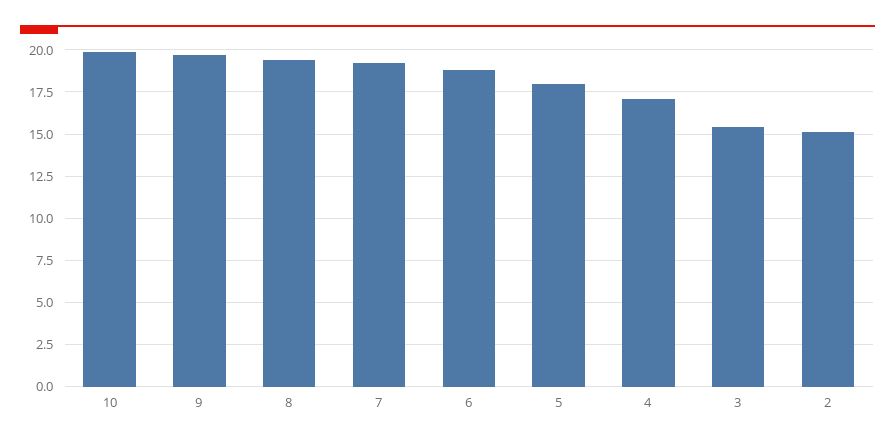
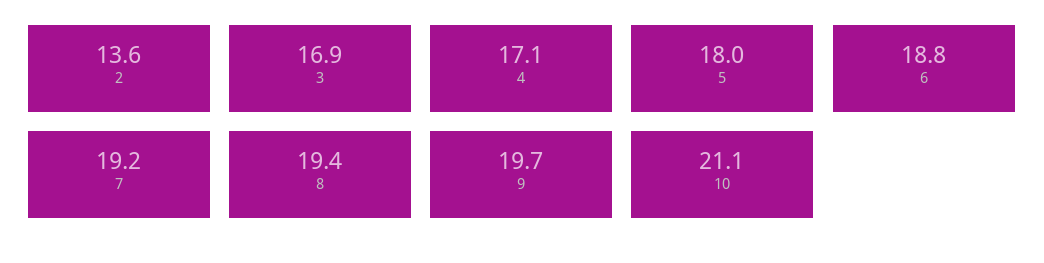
10: 20 -> 21.1
3: 15.5 -> 16.9
2: 15 -> 13.6

